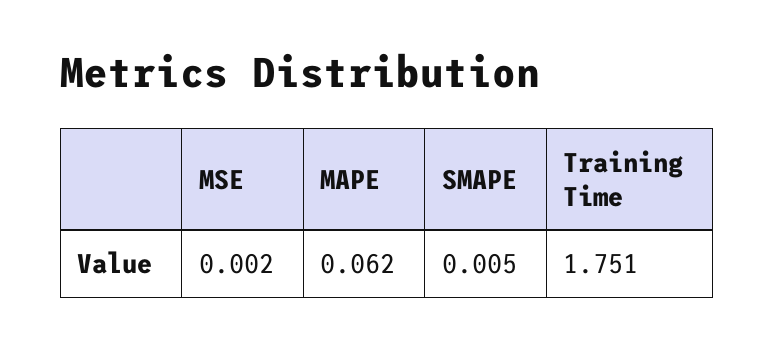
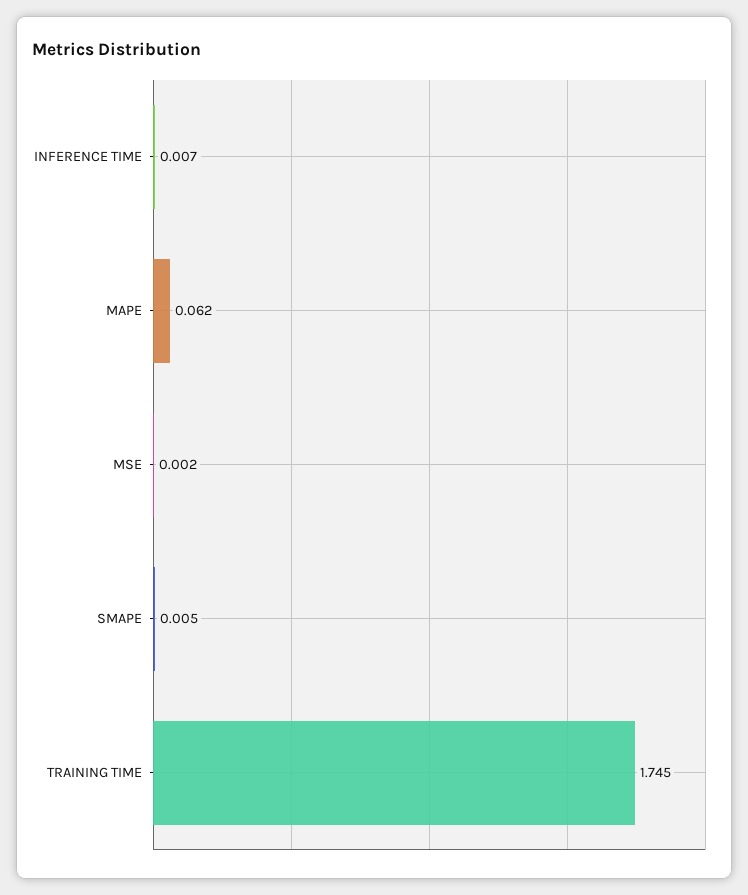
Training Time: 1.751 -> 1.745
INFERENCE TIME: none -> 0.007

